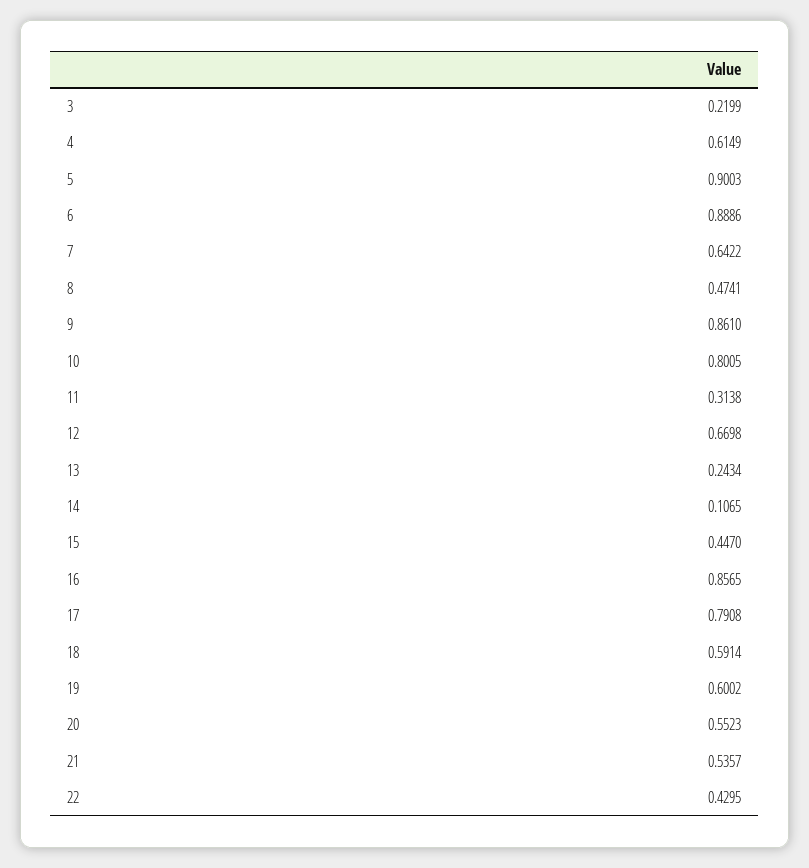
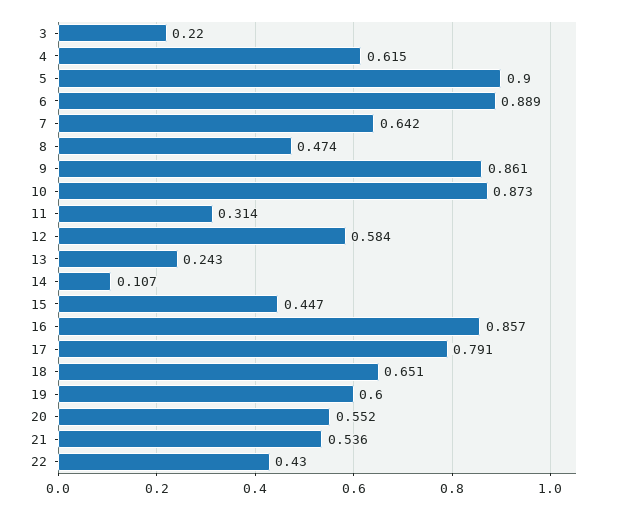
10: 0.8005 -> 0.873
12: 0.6698 -> 0.584
18: 0.5914 -> 0.651

